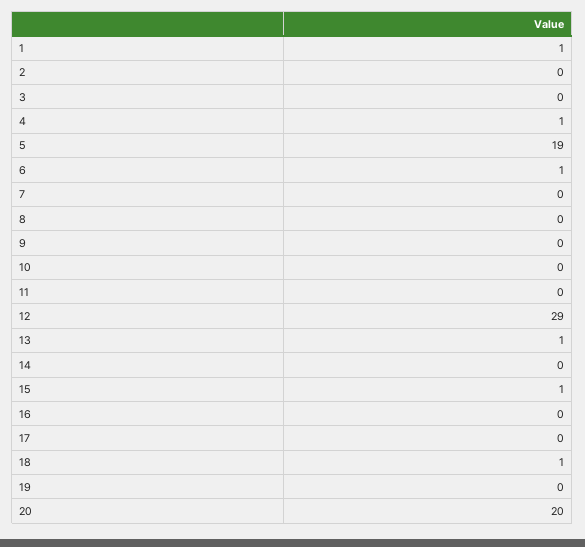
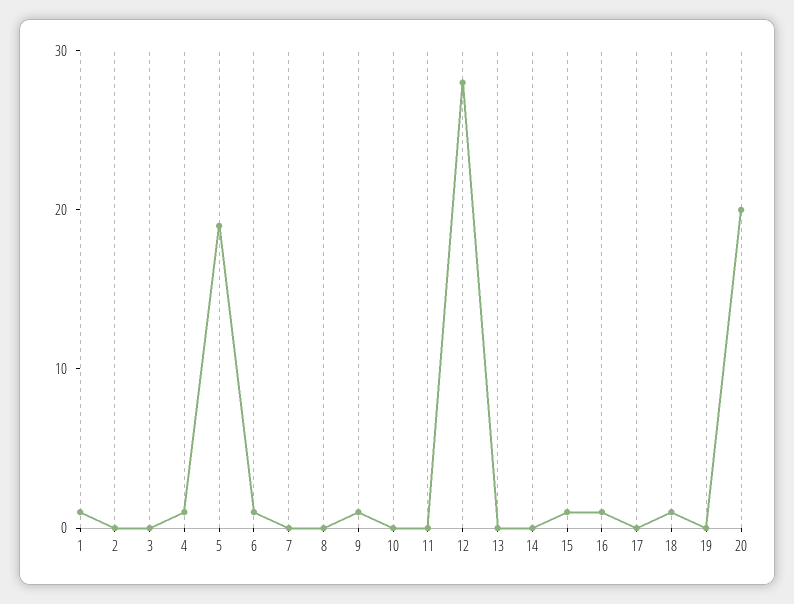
9: 0 -> 1
12: 29 -> 28
13: 1 -> 0
16: 0 -> 1

